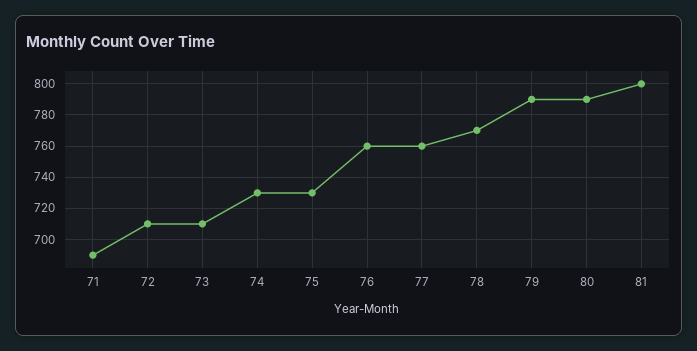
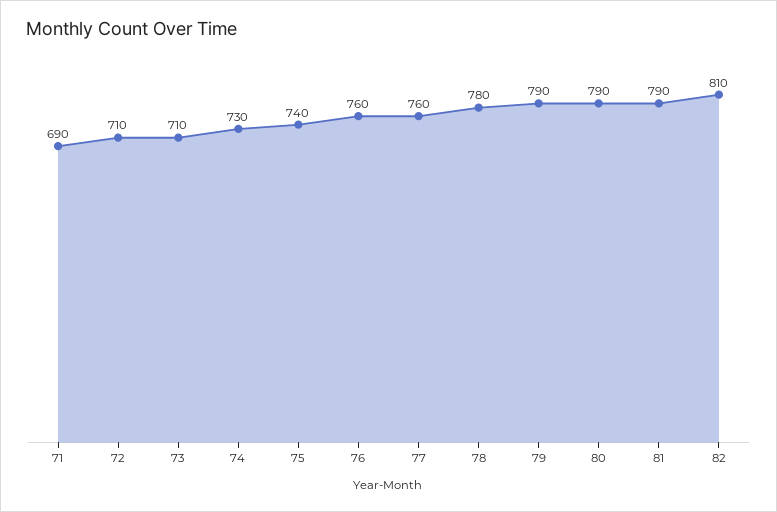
75: 730 -> 740
78: 770 -> 780
81: 800 -> 790
82: none -> 810

